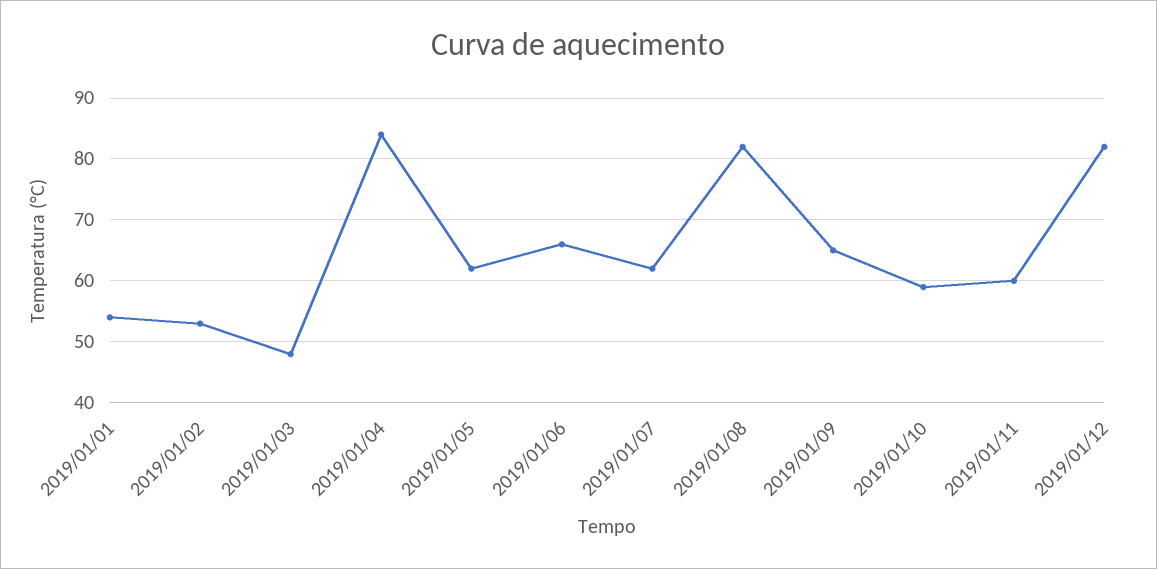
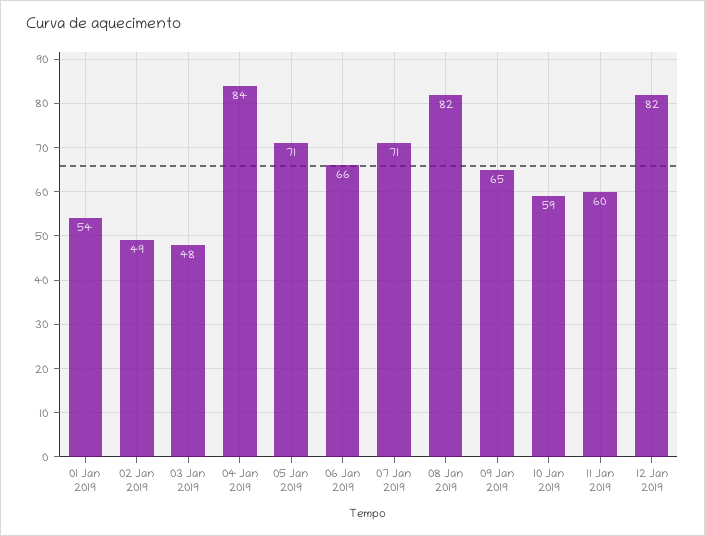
2019/01/02: 53 -> 49
2019/01/05: 62 -> 71
2019/01/07: 62 -> 71

